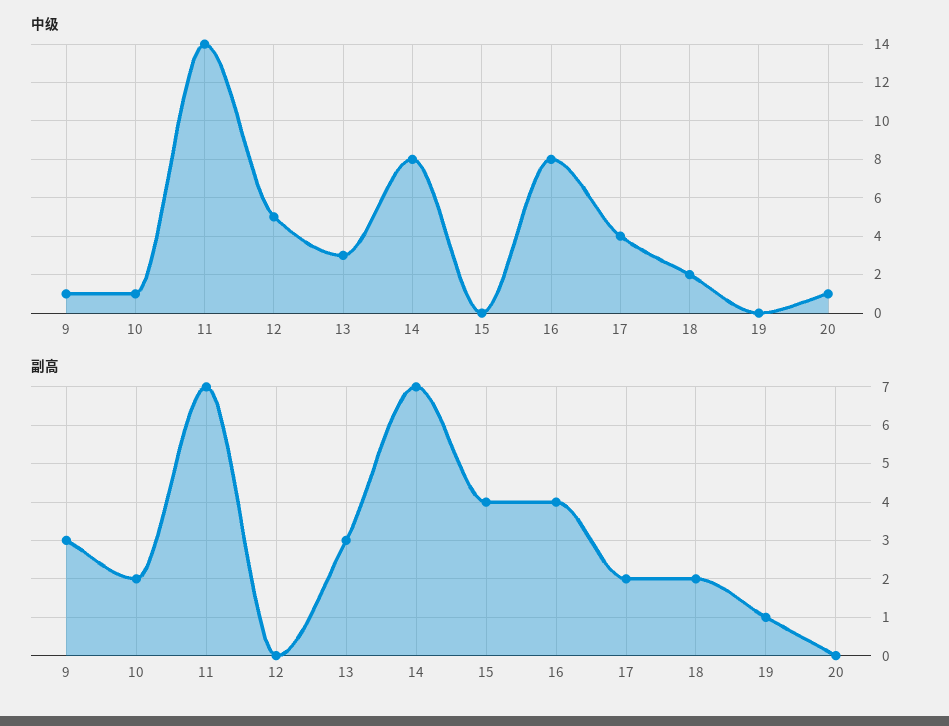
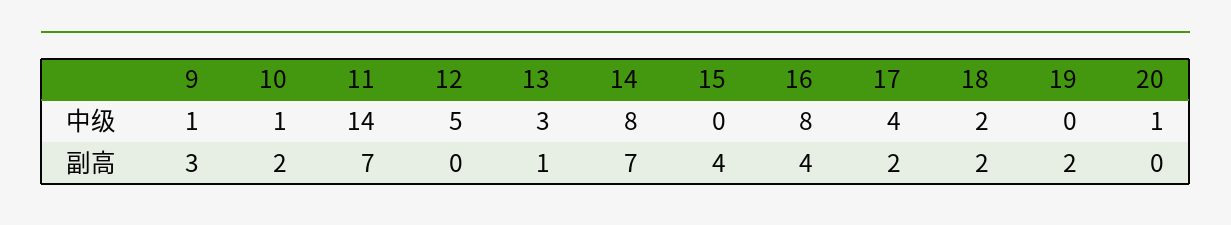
副高, 13: 3 -> 1
副高, 19: 1 -> 2

